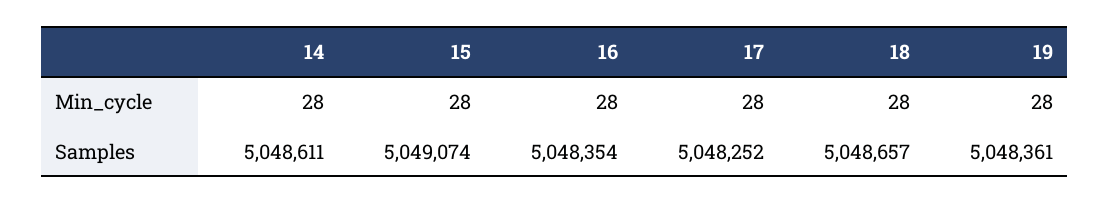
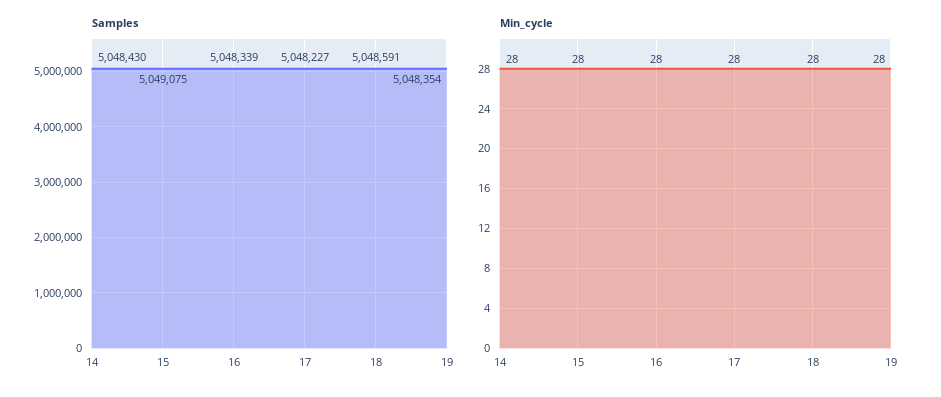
Samples, 14: 5048611 -> 5048430
Samples, 15: 5049074 -> 5049075
Samples, 16: 5048354 -> 5048339
Samples, 17: 5048252 -> 5048227
Samples, 18: 5048657 -> 5048591
Samples, 19: 5048361 -> 5048354

